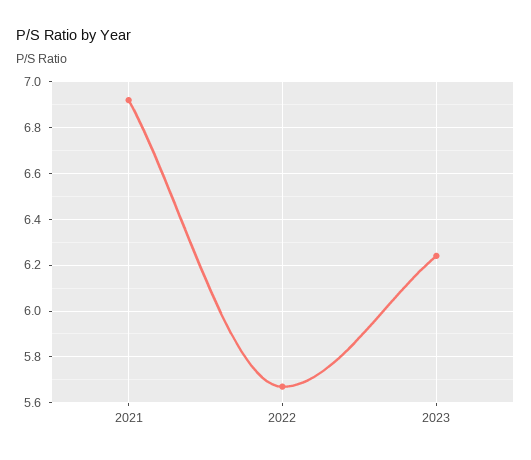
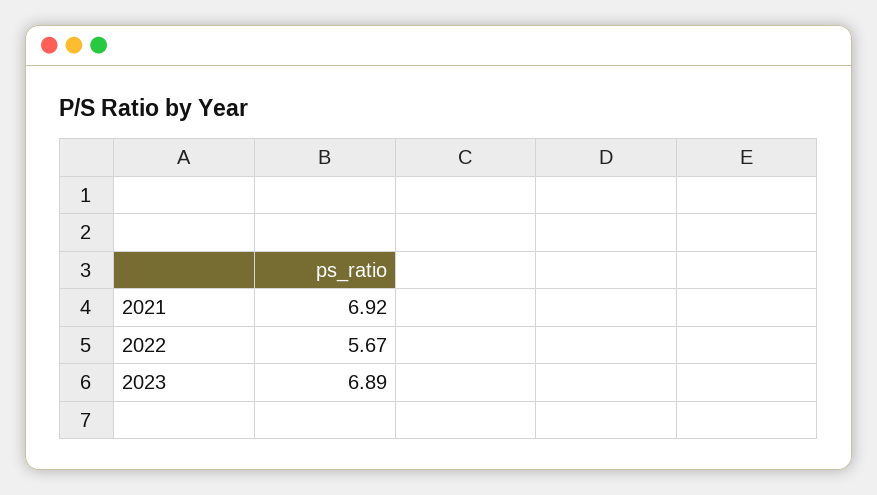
2023: 6.25 -> 6.89

